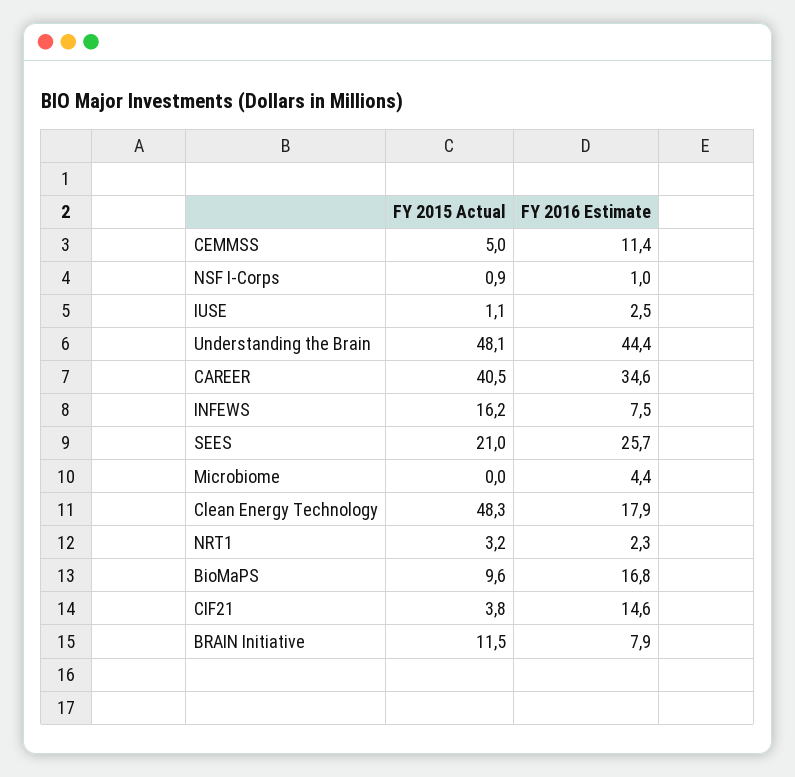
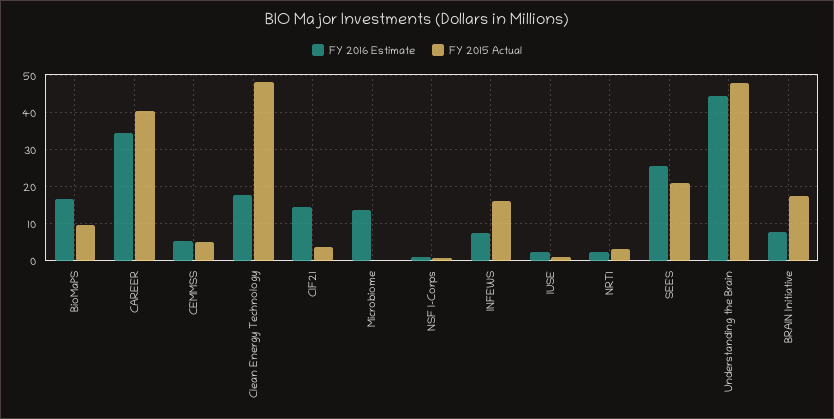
FY 2016 Estimate, CEMMSS: 11.4 -> 6
FY 2016 Estimate, Microbiome: 4.4 -> 14
FY 2015 Actual, BRAIN Initiative: 11.5 -> 18

